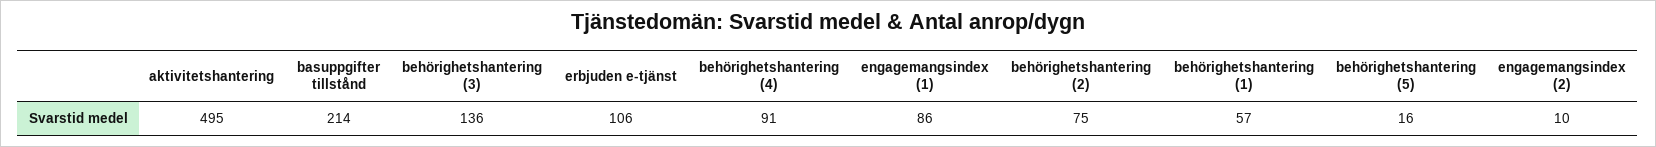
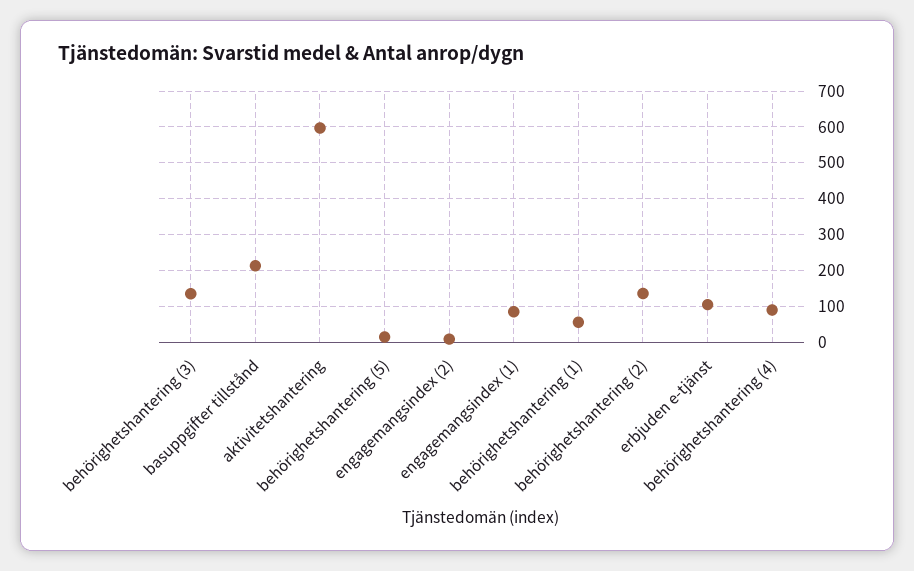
aktivitetshantering: 495 -> 600
behörighetshantering (2): 75 -> 140

